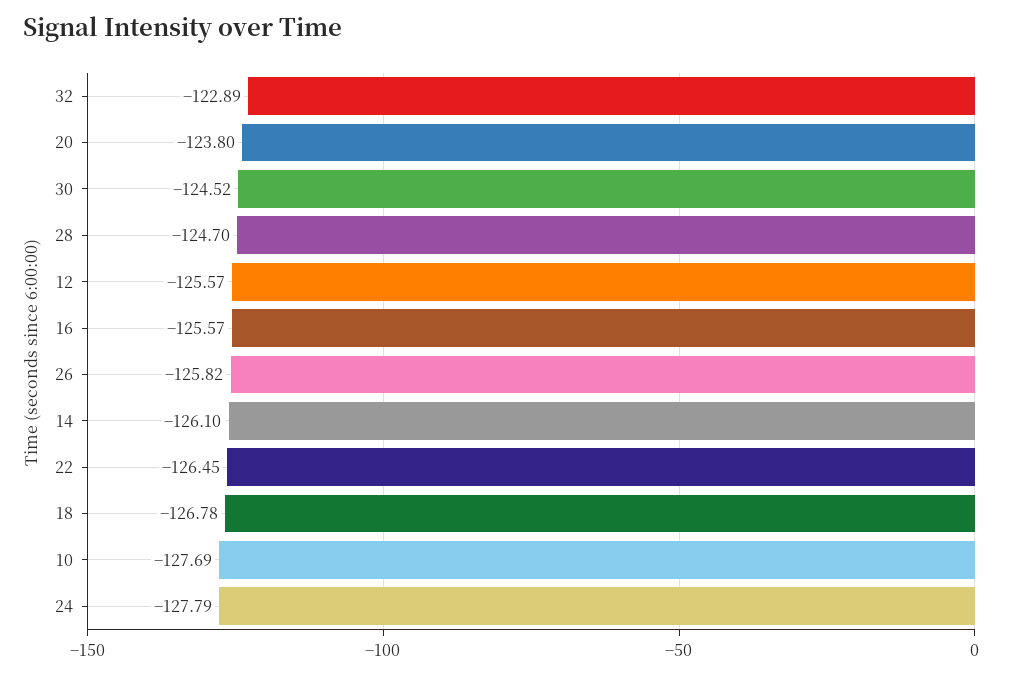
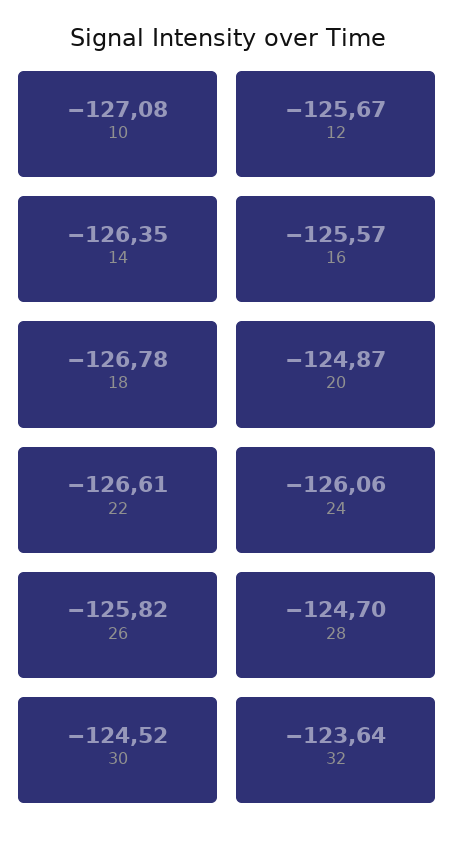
32: -122.89 -> -123.64
20: -123.8 -> -124.87
12: -125.57 -> -125.67
14: -126.1 -> -126.35
22: -126.45 -> -126.61
10: -127.69 -> -127.08
24: -127.79 -> -126.06

